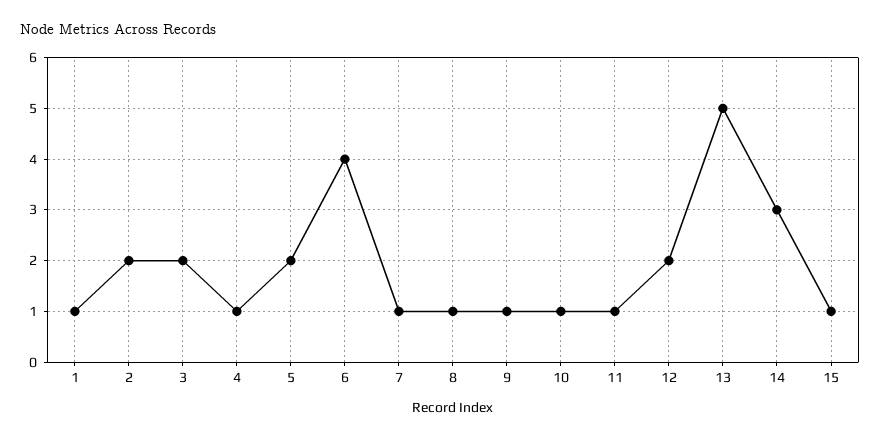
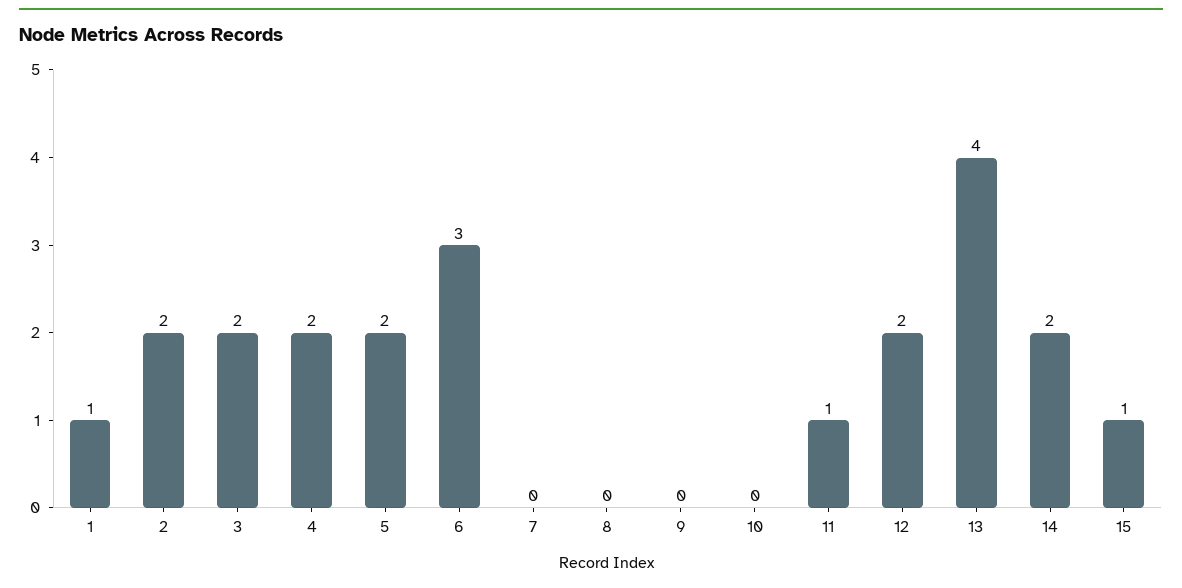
4: 1 -> 2
6: 4 -> 3
7: 1 -> 0
8: 1 -> 0
9: 1 -> 0
10: 1 -> 0
13: 5 -> 4
14: 3 -> 2

